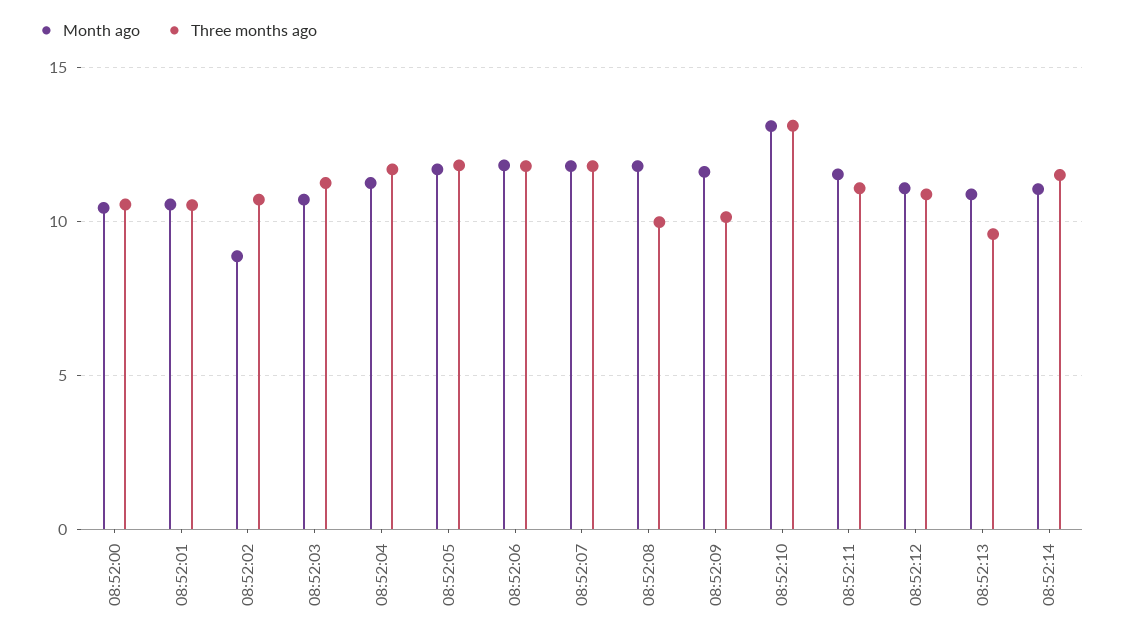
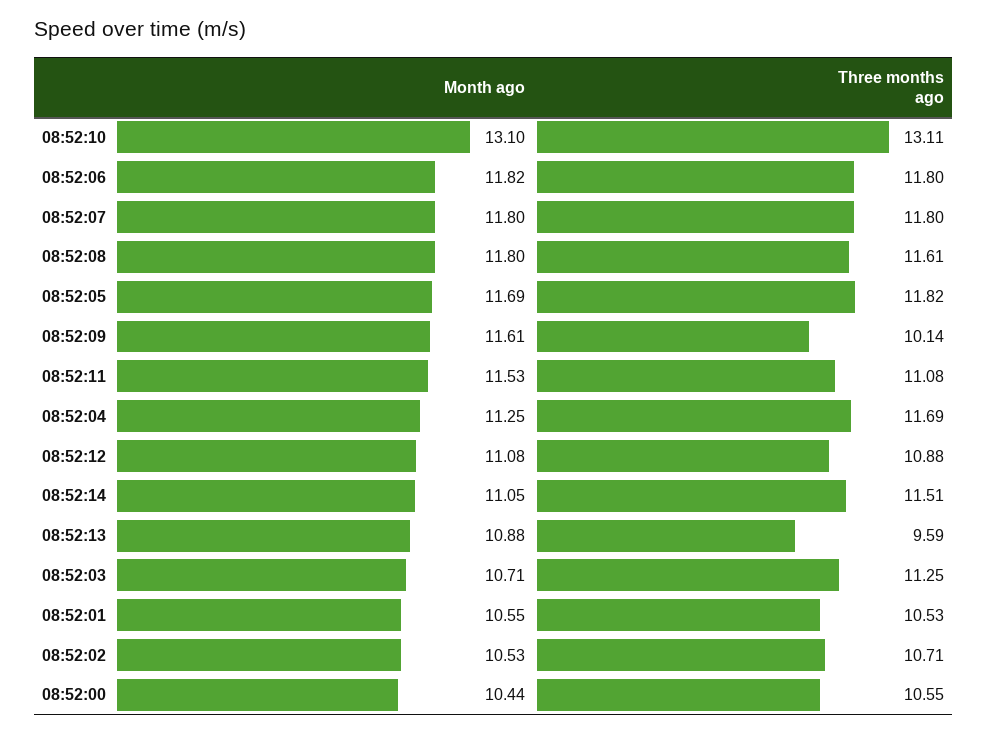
Month ago, 08:52:02: 9 -> 10.53
Three months ago, 08:52:08: 10 -> 11.61

